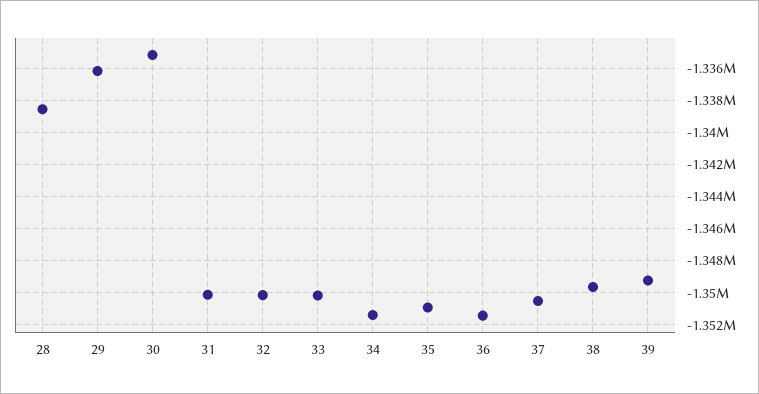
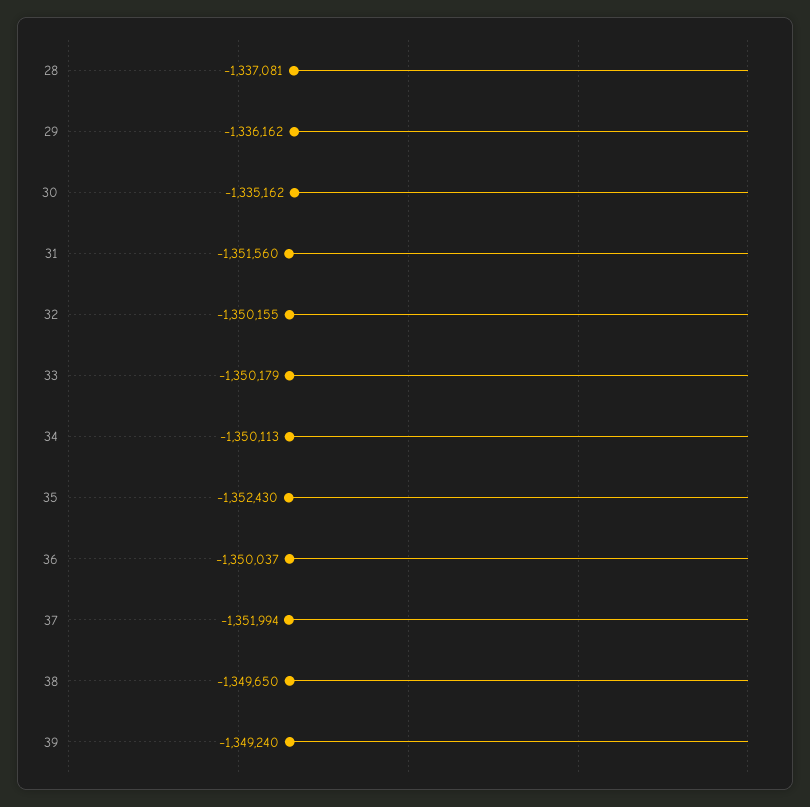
28: -1338500 -> -1337081
31: -1350000 -> -1351560
34: -1351500 -> -1350113
35: -1351000 -> -1352430
36: -1351500 -> -1350037
37: -1350500 -> -1351994

